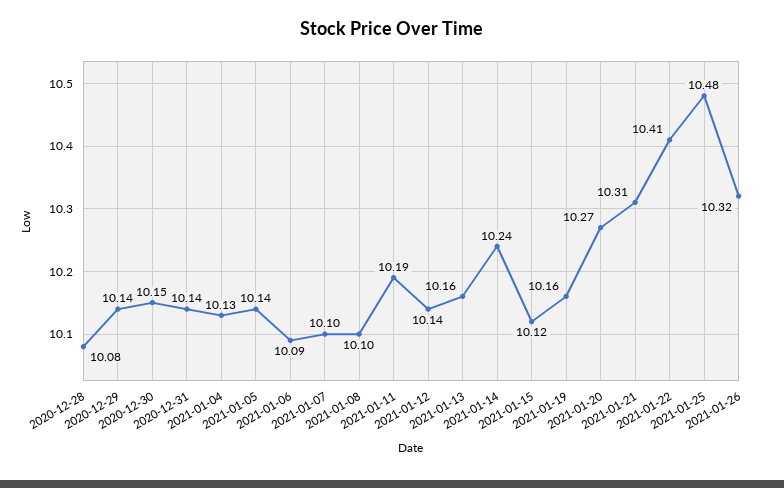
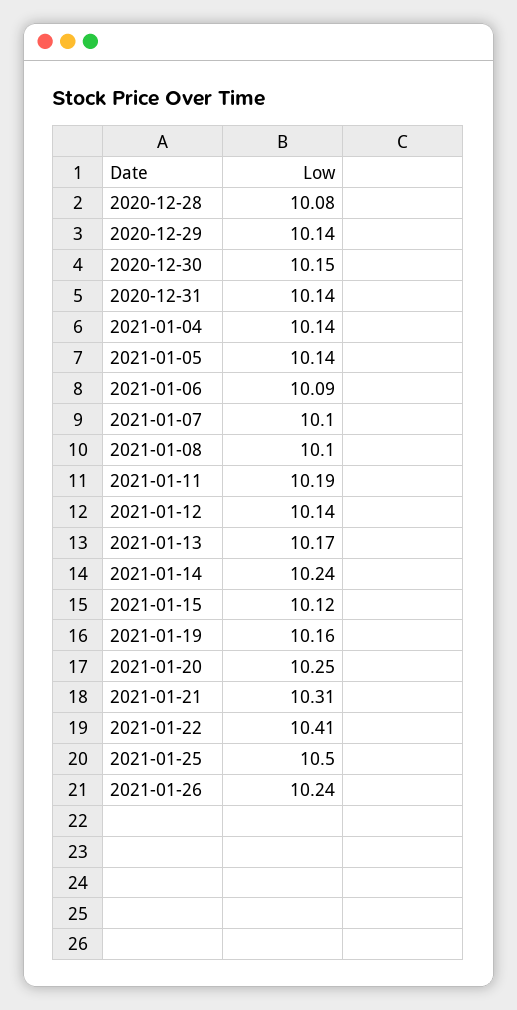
2021-01-04: 10.13 -> 10.14
2021-01-13: 10.16 -> 10.17
2021-01-20: 10.27 -> 10.25
2021-01-25: 10.48 -> 10.5
2021-01-26: 10.32 -> 10.24

